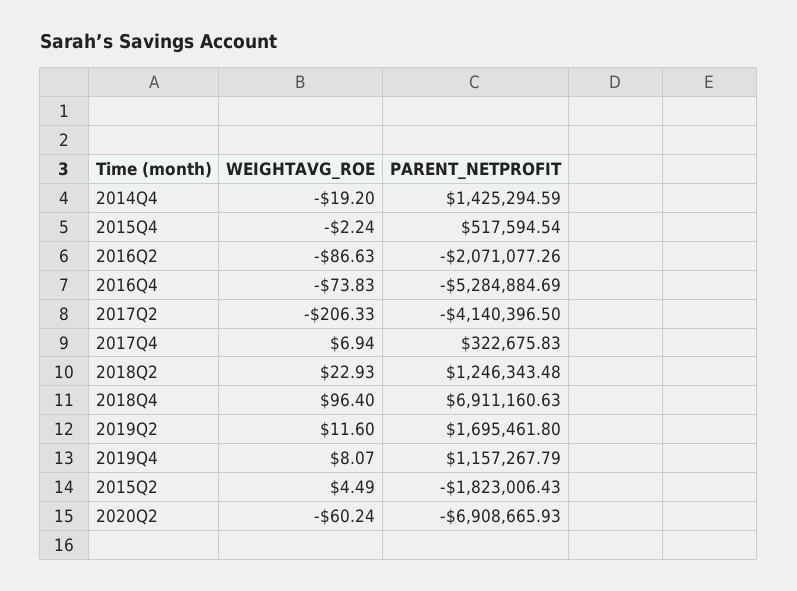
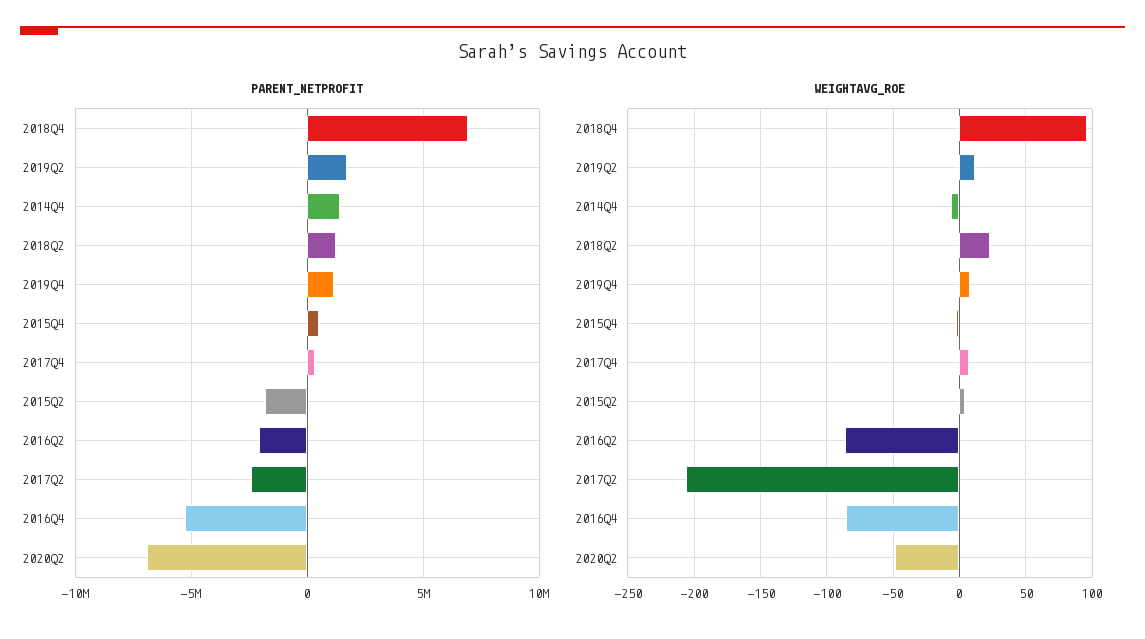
WEIGHTAVG_ROE, 2014Q4: -19.2 -> -5
WEIGHTAVG_ROE, 2016Q4: -73.83 -> -85
PARENT_NETPROFIT, 2017Q2: -4140396.5 -> -2500000
WEIGHTAVG_ROE, 2020Q2: -60.24 -> -50

